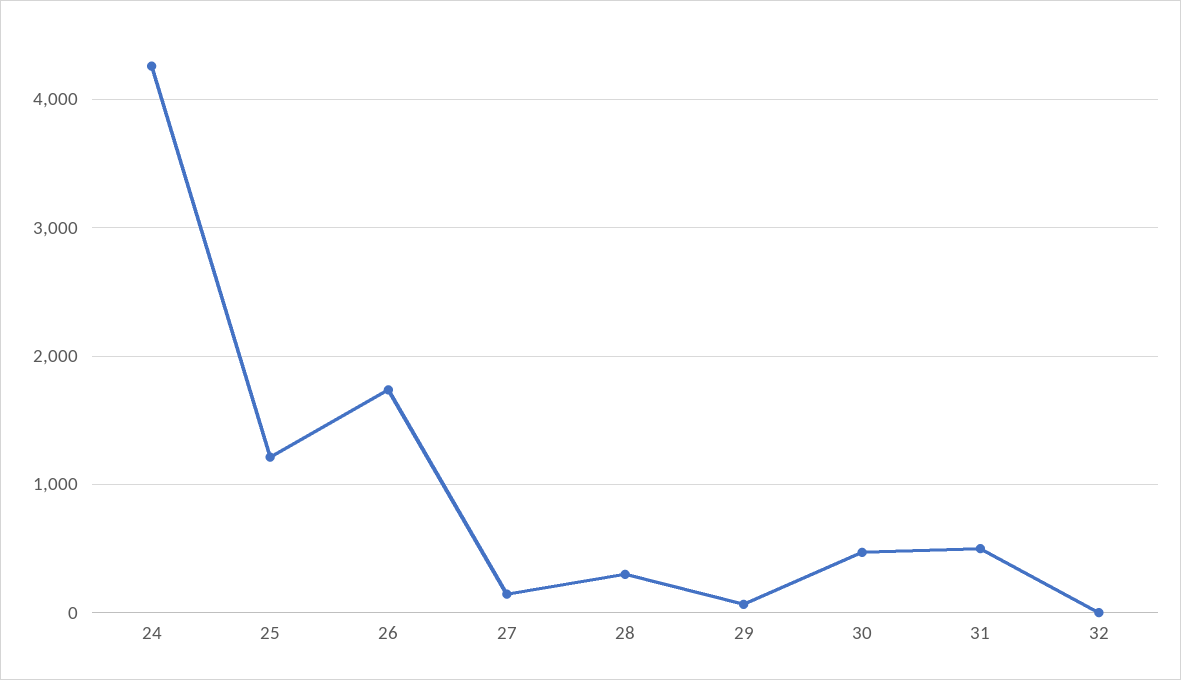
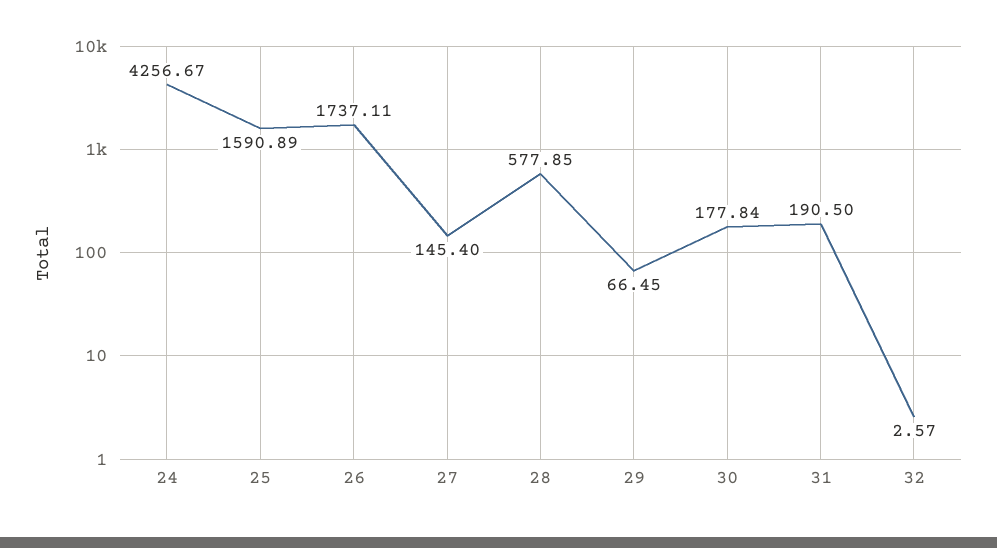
25: 1200 -> 1590.89
28: 300 -> 577.85
30: 500 -> 177.84
31: 500 -> 190.5

